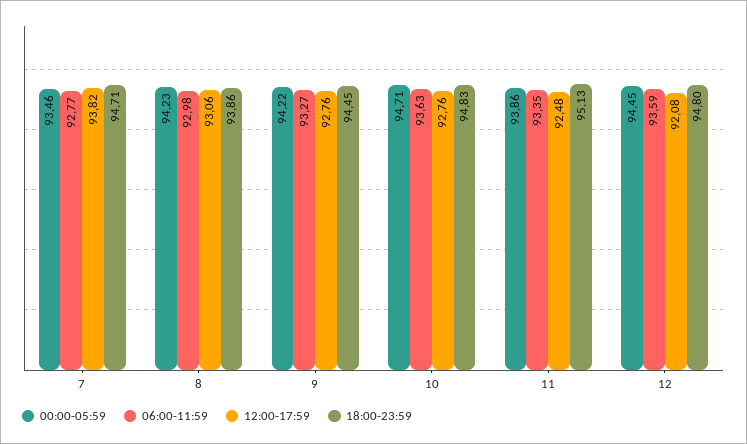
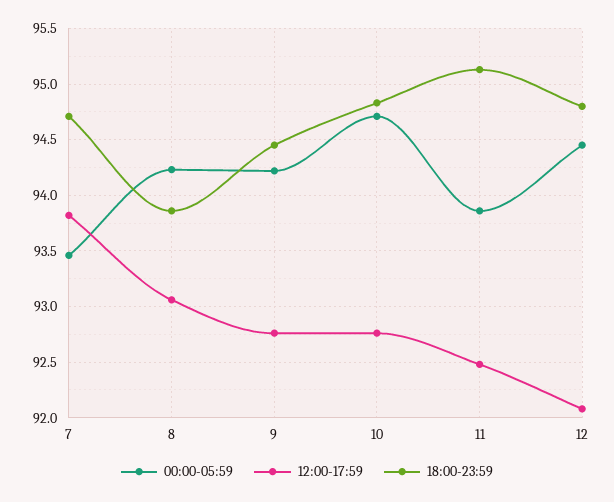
06:00-11:59, 7: 92.77 -> none
06:00-11:59, 8: 92.98 -> none
06:00-11:59, 9: 93.27 -> none
06:00-11:59, 10: 93.63 -> none
06:00-11:59, 11: 93.35 -> none
06:00-11:59, 12: 93.59 -> none

